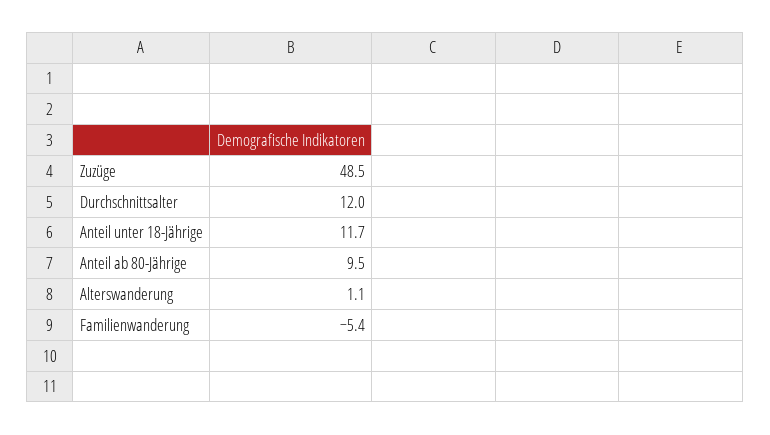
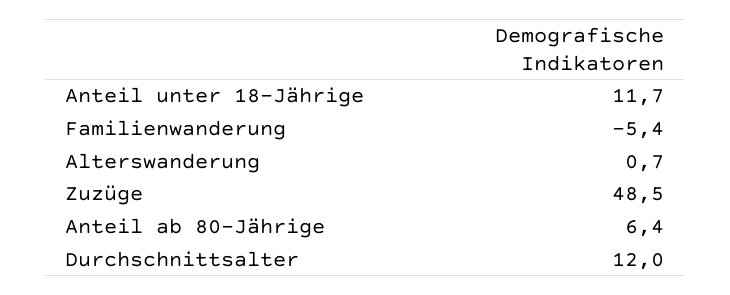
Anteil ab 80-Jährige: 9.5 -> 6.4
Alterswanderung: 1.1 -> 0.7

